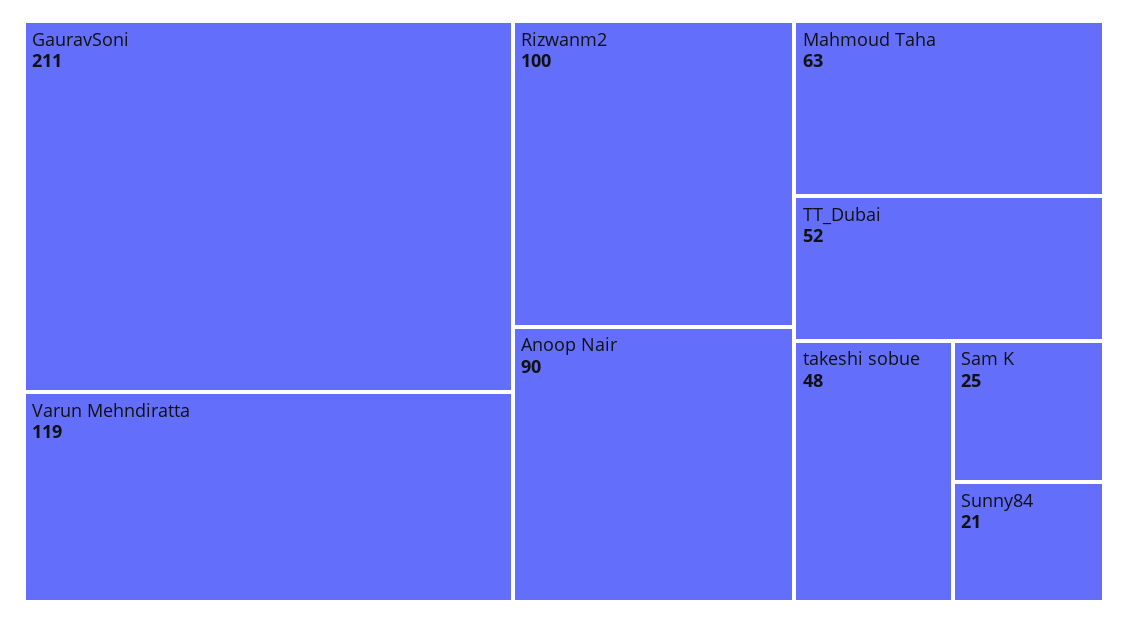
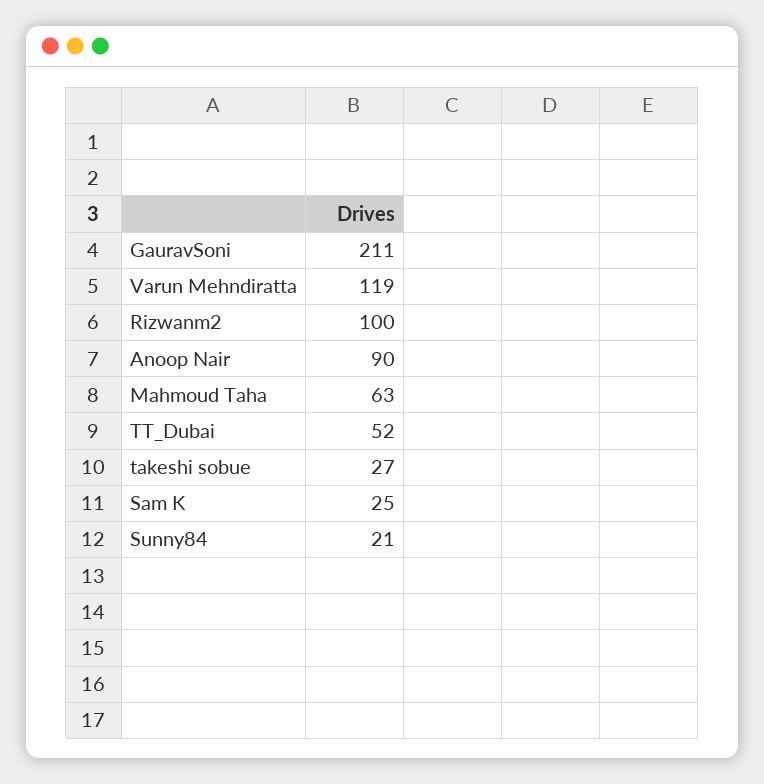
takeshi sobue: 48 -> 27

